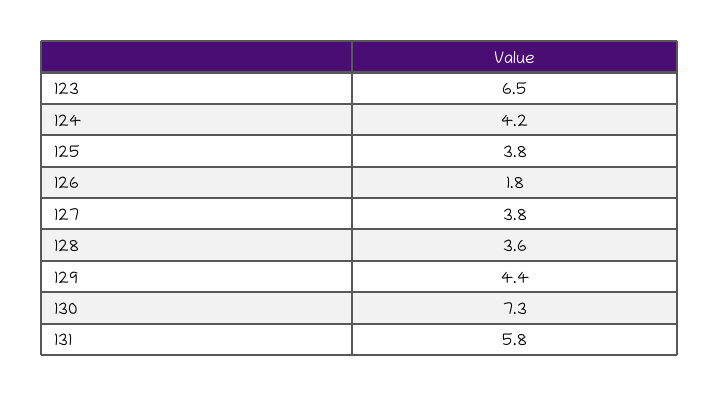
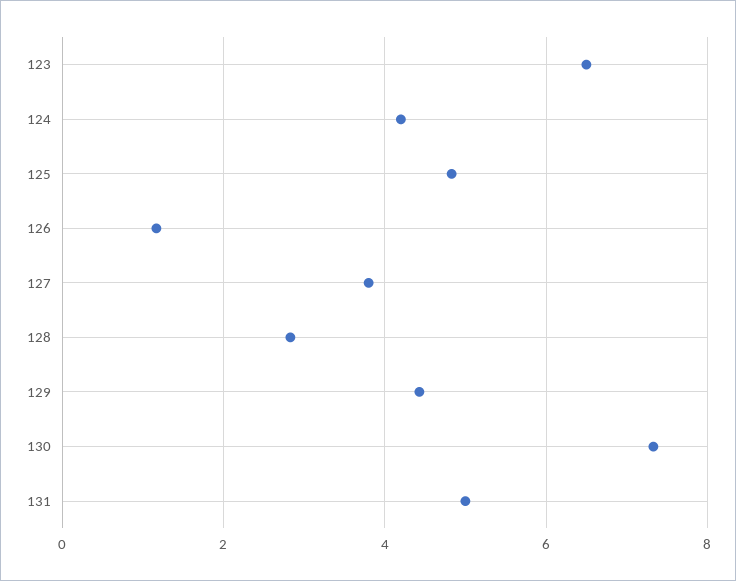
125: 3.8 -> 4.8
126: 1.8 -> 1.2
128: 3.6 -> 2.8
131: 5.8 -> 5

